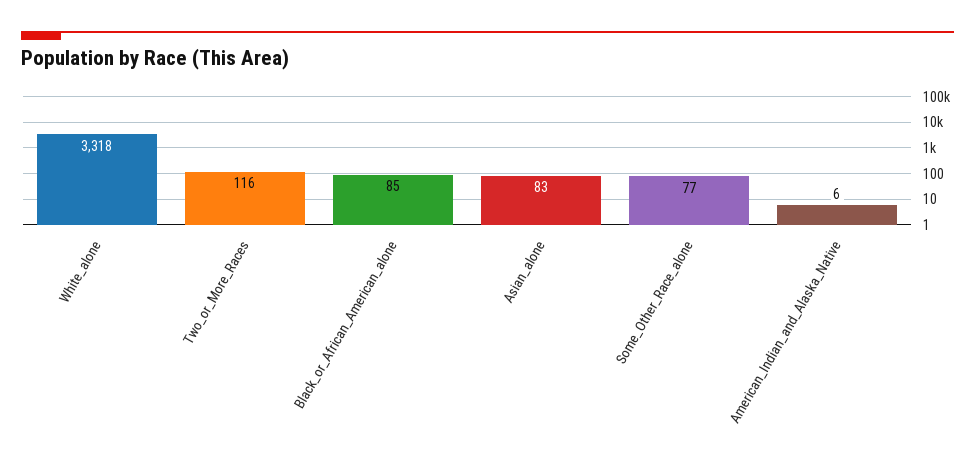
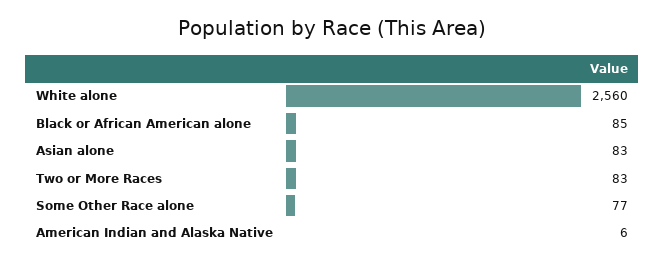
White_alone: 3318 -> 2560
Two_or_More_Races: 116 -> 83

